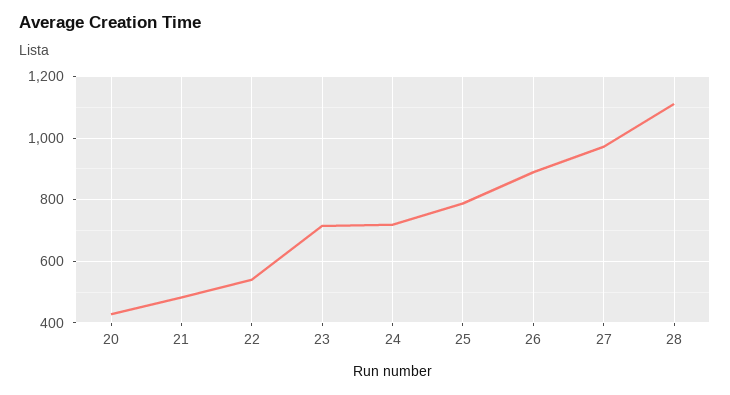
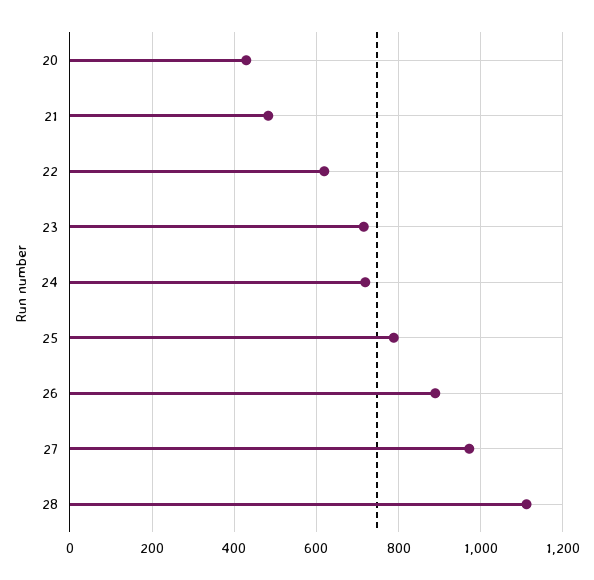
22: 540 -> 620

